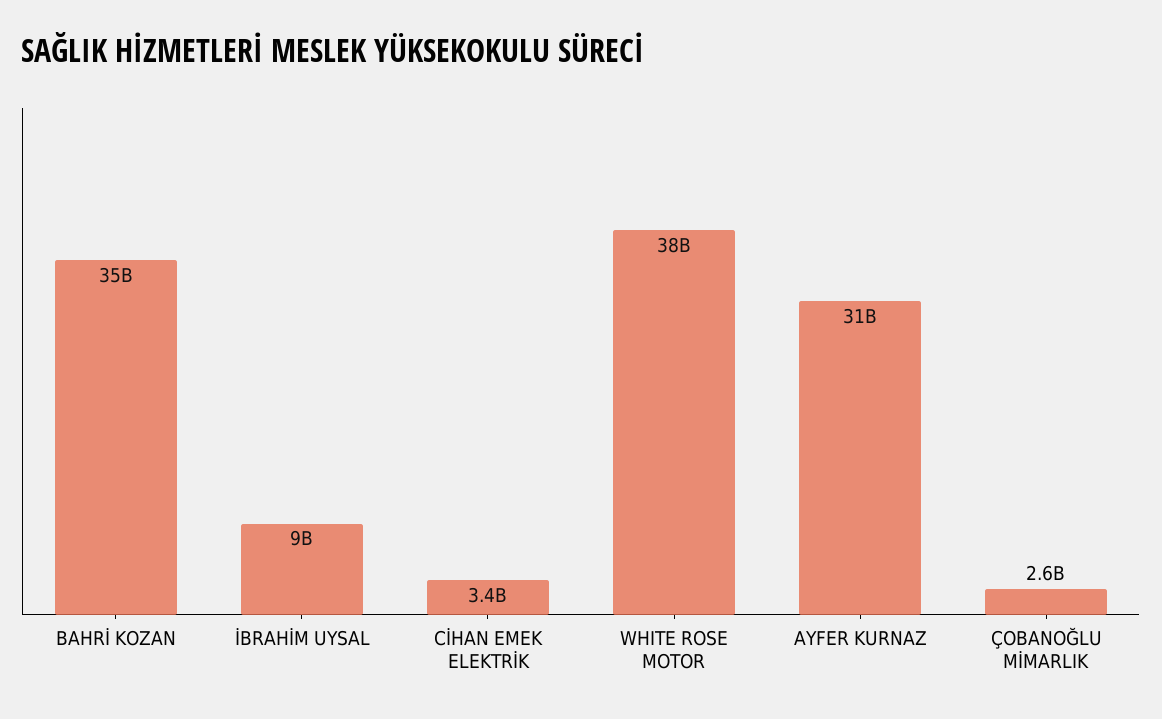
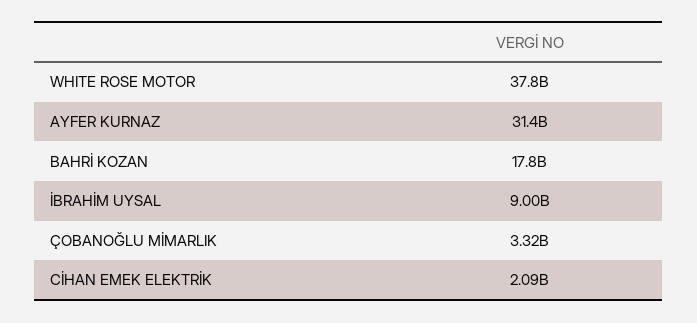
BAHRİ KOZAN: 35000000000 -> 17800000000
CİHAN EMEK ELEKTRİK: 3400000000 -> 2090000000
ÇOBANOĞLU MİMARLIK: 2600000000 -> 3320000000

